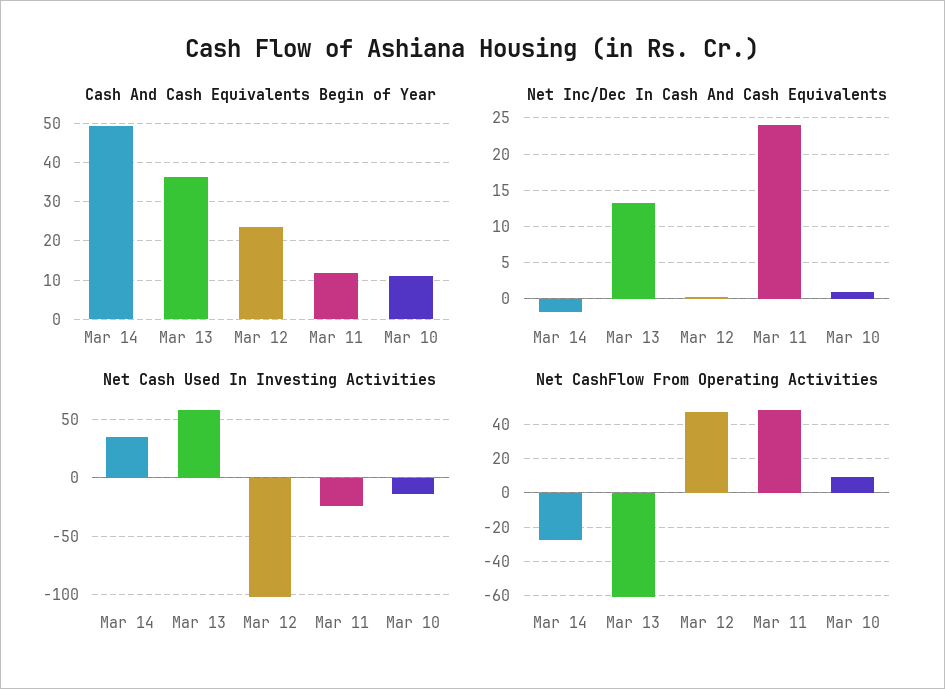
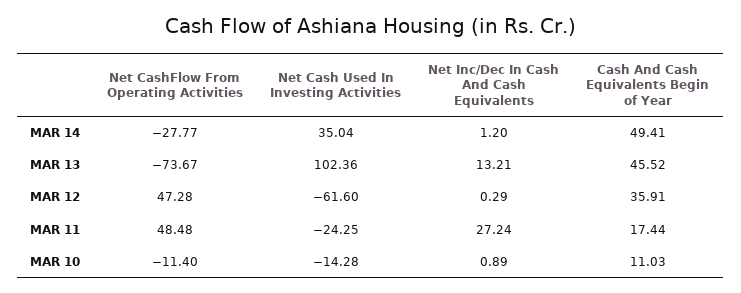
Cash And Cash Equivalents Begin of Year, Mar 13: 36 -> 45.52
Cash And Cash Equivalents Begin of Year, Mar 12: 24 -> 35.91
Cash And Cash Equivalents Begin of Year, Mar 11: 12 -> 17.44
Net Inc/Dec In Cash And Cash Equivalents, Mar 14: -2 -> 1.2
Net Inc/Dec In Cash And Cash Equivalents, Mar 11: 24 -> 27.24
Net Cash Used In Investing Activities, Mar 13: 60 -> 102.36
Net Cash Used In Investing Activities, Mar 12: -100 -> -61.6
Net CashFlow From Operating Activities, Mar 13: -60 -> -73.67
Net CashFlow From Operating Activities, Mar 10: 10 -> -11.4

